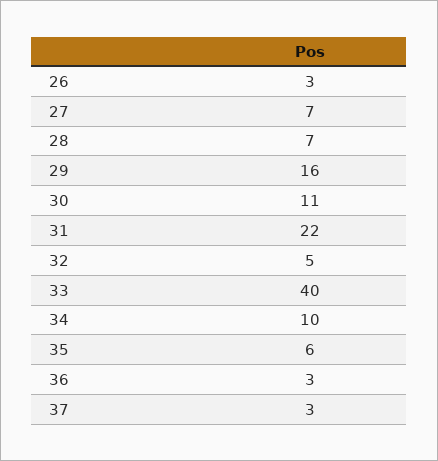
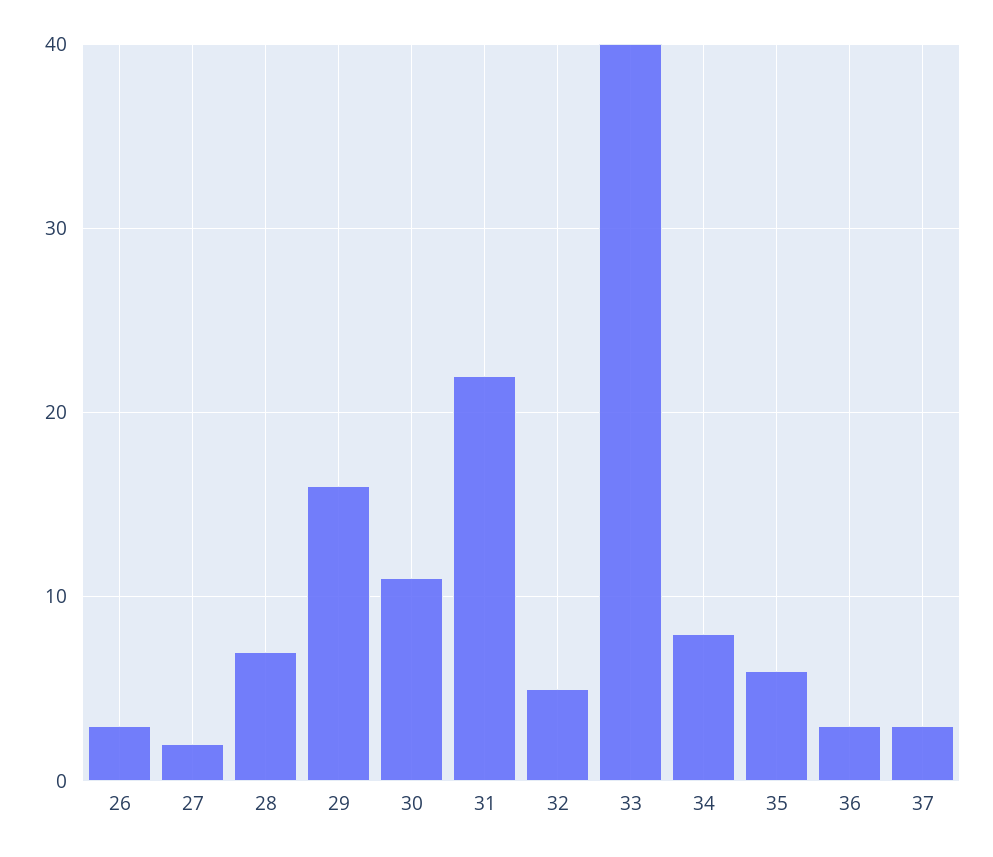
27: 7 -> 2
34: 10 -> 8

